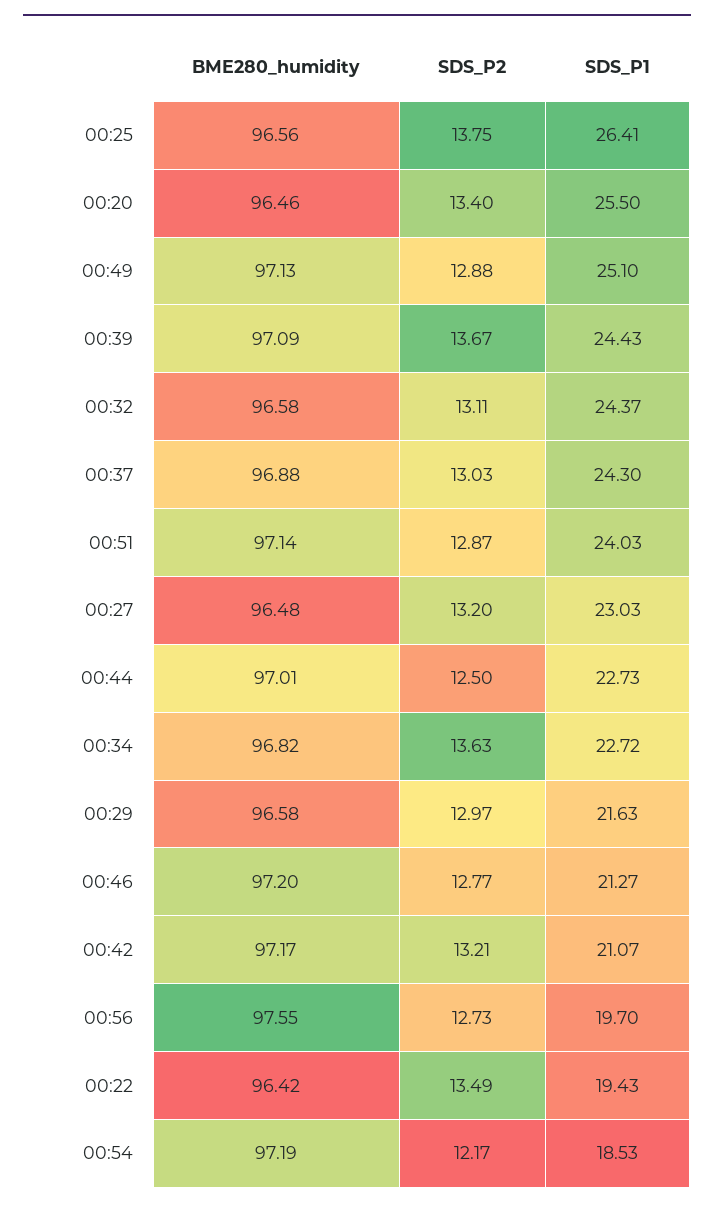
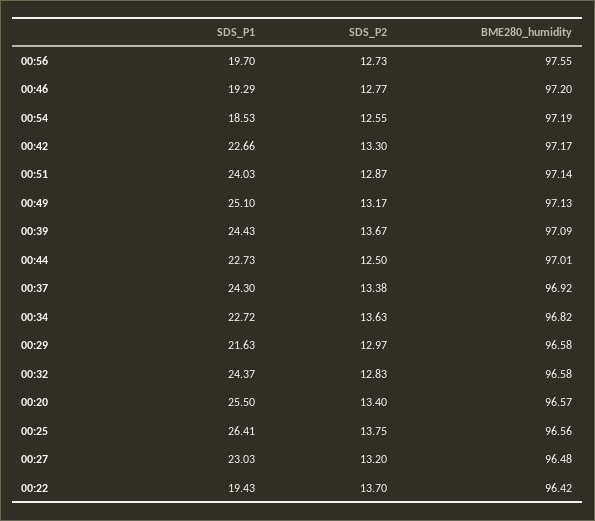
BME280_humidity, 00:20: 96.46 -> 96.57
SDS_P2, 00:49: 12.88 -> 13.17
SDS_P2, 00:32: 13.11 -> 12.83
BME280_humidity, 00:37: 96.88 -> 96.92
SDS_P2, 00:37: 13.03 -> 13.38
SDS_P1, 00:46: 21.27 -> 19.29
SDS_P2, 00:42: 13.21 -> 13.3
SDS_P1, 00:42: 21.07 -> 22.66
SDS_P2, 00:22: 13.49 -> 13.7
SDS_P2, 00:54: 12.17 -> 12.55

